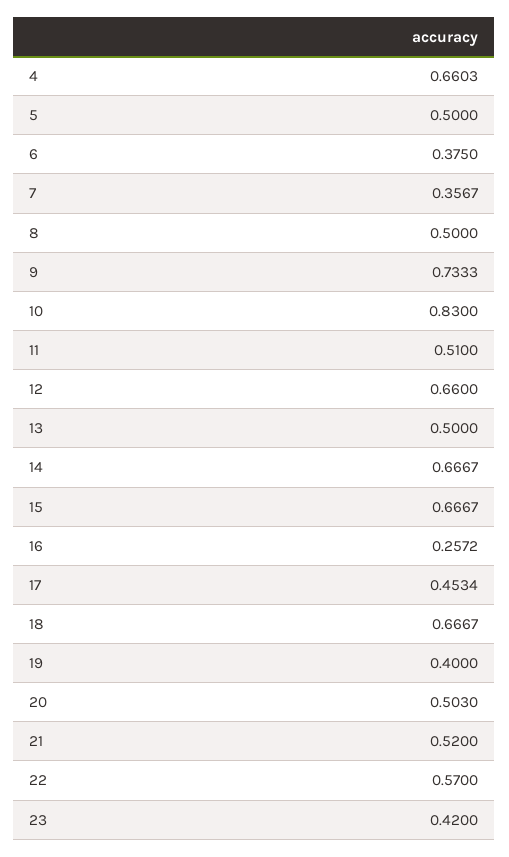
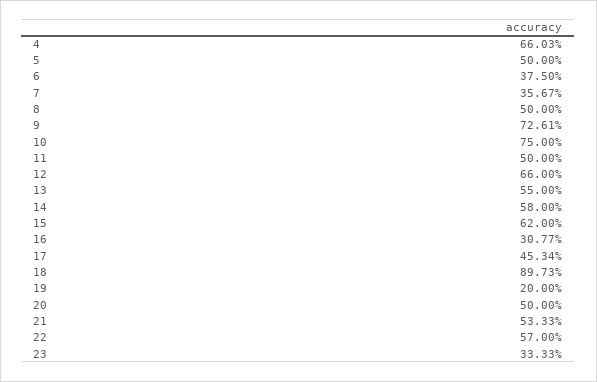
9: 0.7333 -> 0.7261
10: 0.83 -> 0.75
11: 0.51 -> 0.5
13: 0.5 -> 0.55
14: 0.6667 -> 0.58
15: 0.6667 -> 0.62
16: 0.2572 -> 0.3077
18: 0.6667 -> 0.8973
19: 0.4 -> 0.2
20: 0.503 -> 0.5
21: 0.52 -> 0.5333
23: 0.42 -> 0.3333

